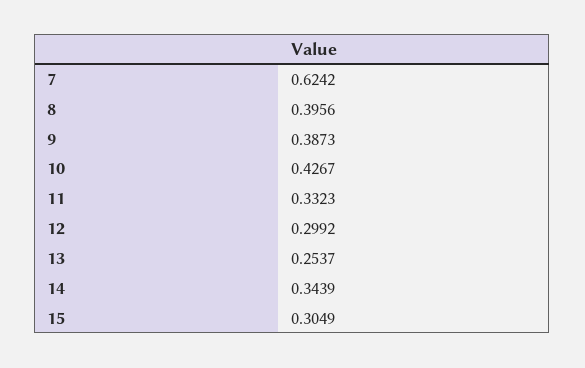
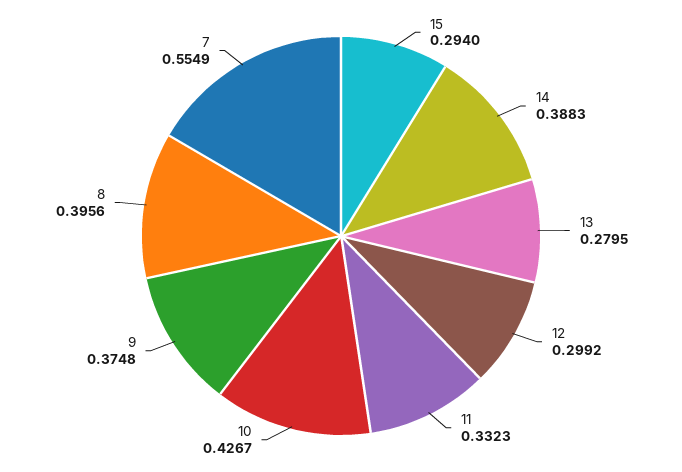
7: 0.6242 -> 0.5549
9: 0.3873 -> 0.3748
13: 0.2537 -> 0.2795
14: 0.3439 -> 0.3883
15: 0.3049 -> 0.294

